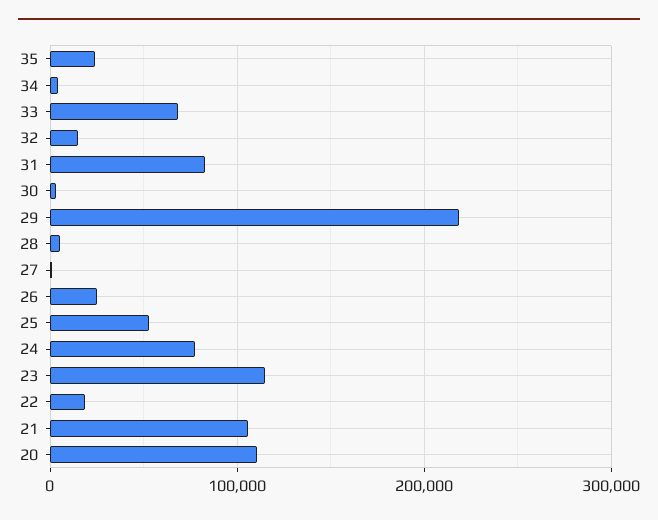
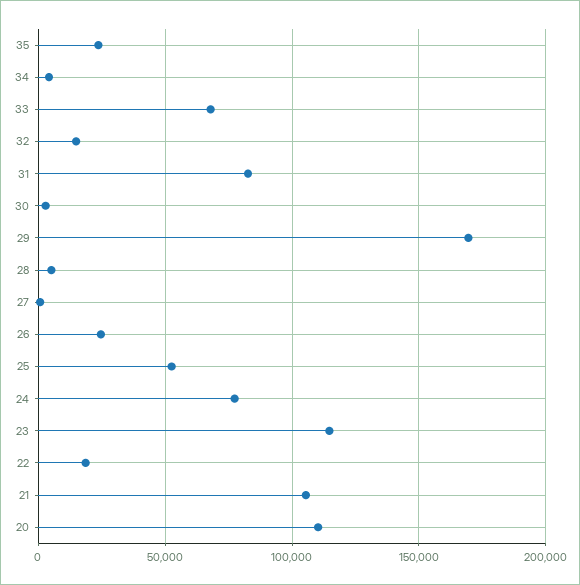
29: 220000 -> 170000

